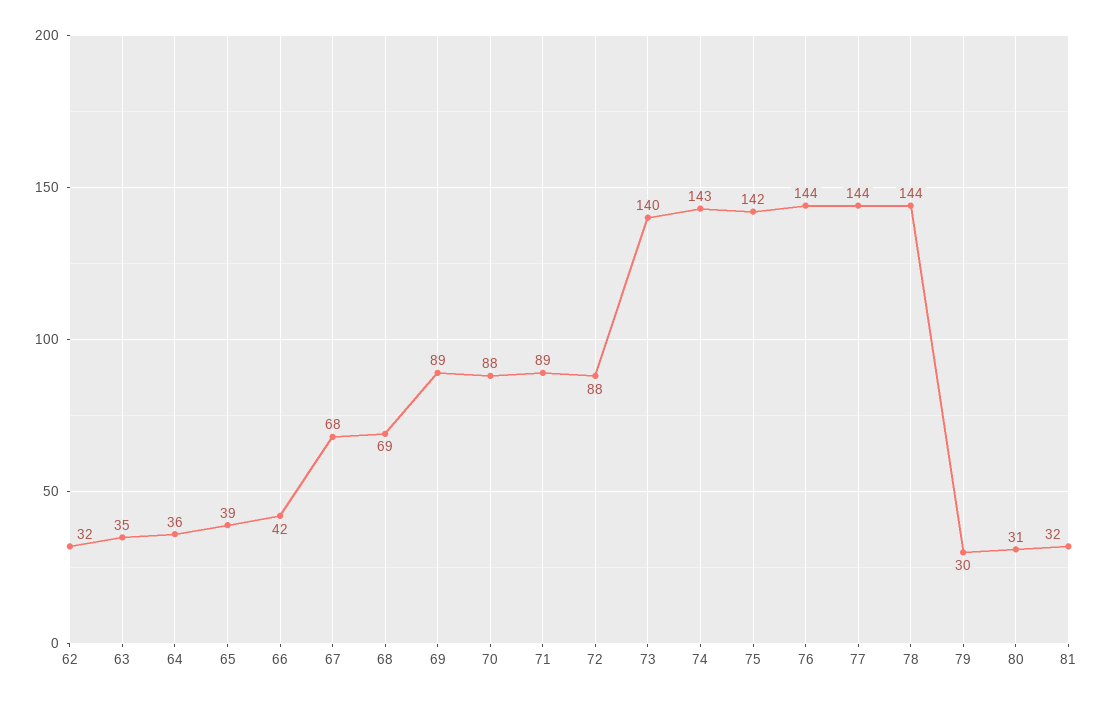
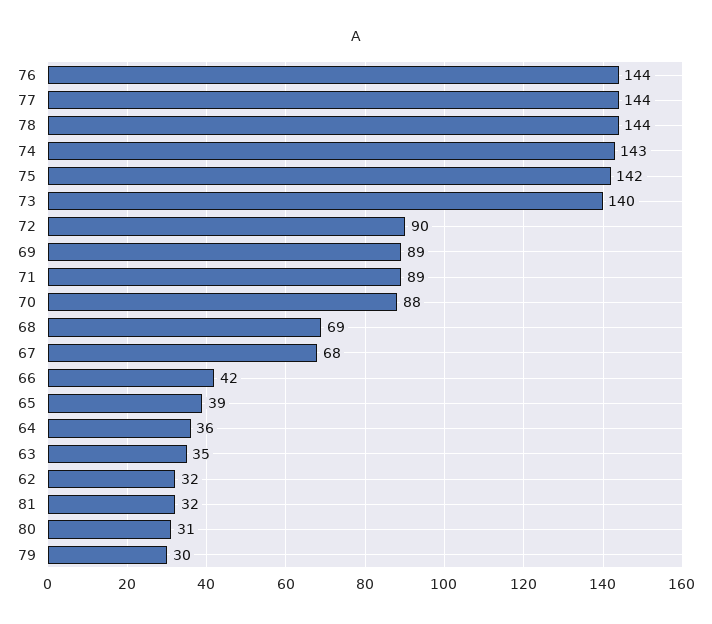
72: 88 -> 90

